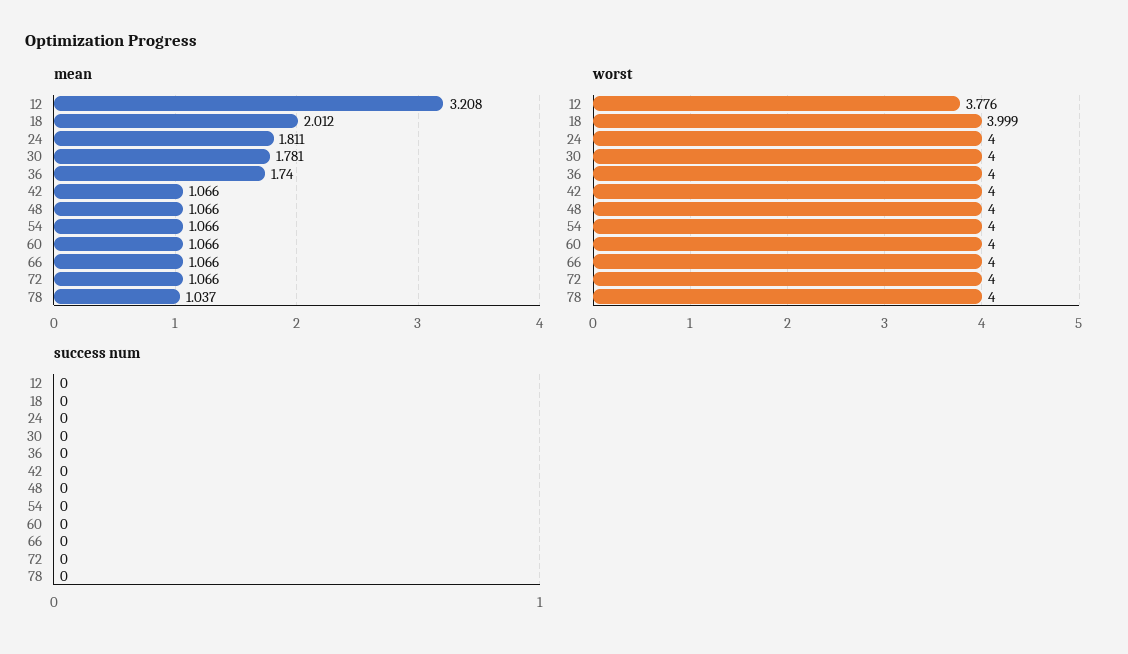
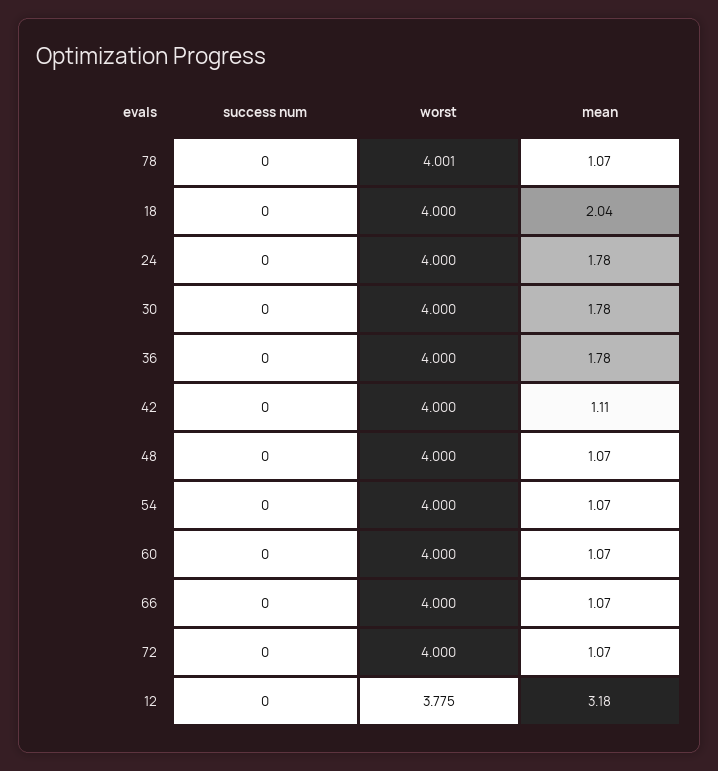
mean, 12: 3.208 -> 3.18
mean, 18: 2.012 -> 2.04
mean, 24: 1.811 -> 1.78
mean, 36: 1.74 -> 1.78
mean, 42: 1.066 -> 1.11
mean, 78: 1.037 -> 1.07
worst, 12: 3.776 -> 3.775
worst, 18: 3.999 -> 4
worst, 78: 4 -> 4.001

